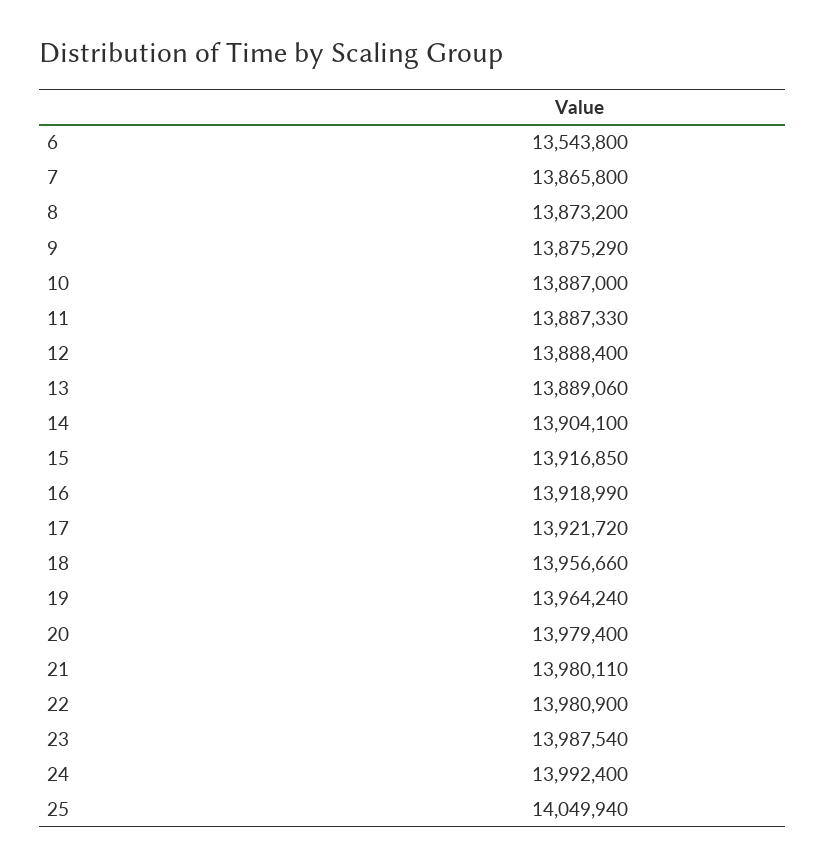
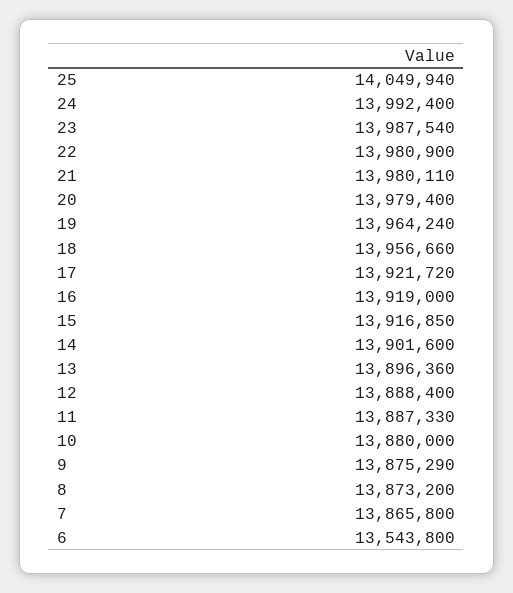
10: 13887000 -> 13880000
13: 13889060 -> 13896360
14: 13904100 -> 13901600
16: 13918990 -> 13919000

